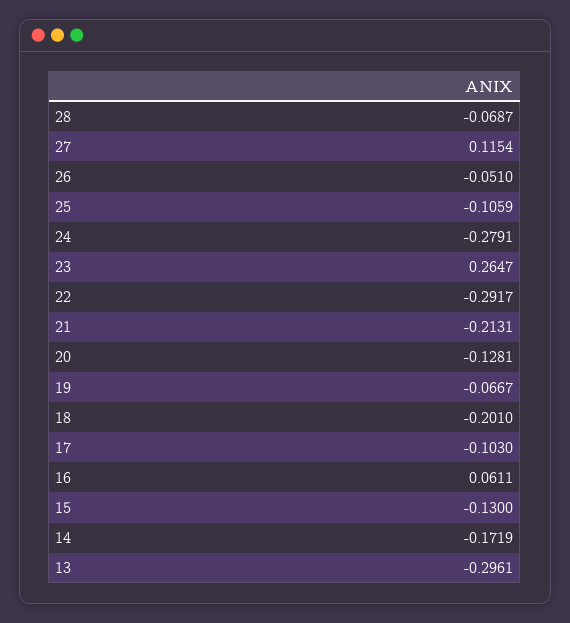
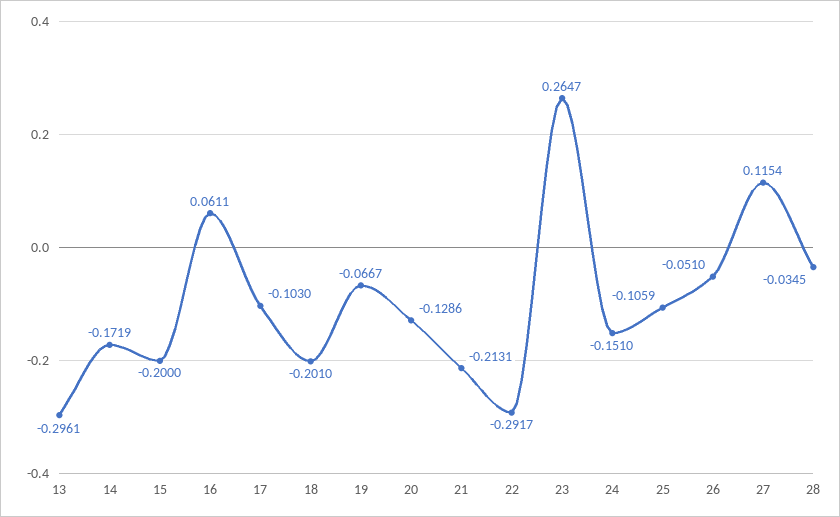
28: -0.0687 -> -0.0345
24: -0.2791 -> -0.151
20: -0.1281 -> -0.1286
15: -0.13 -> -0.2

